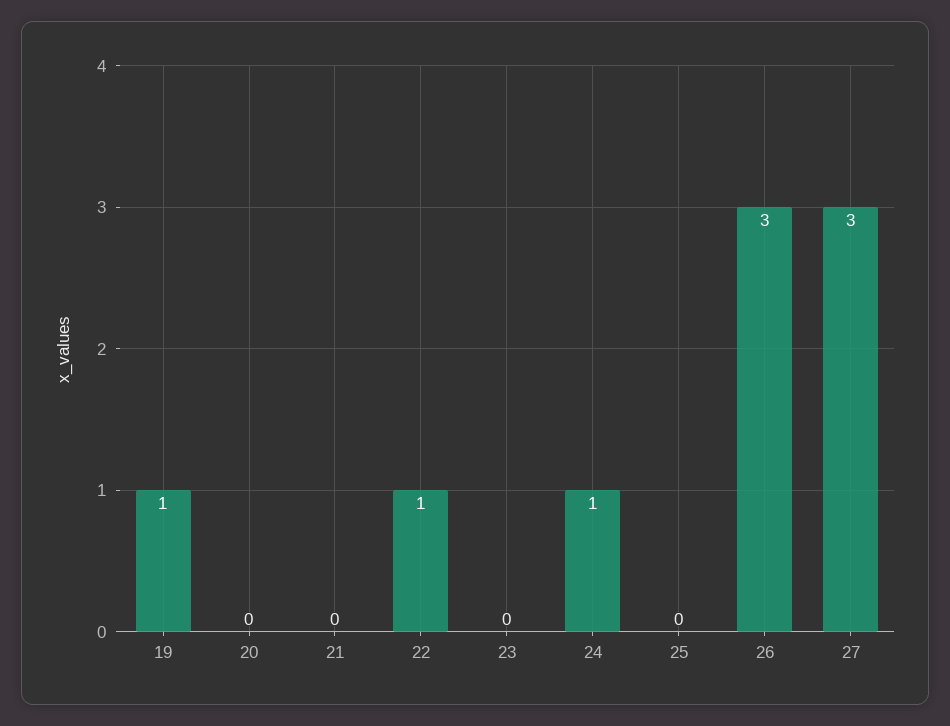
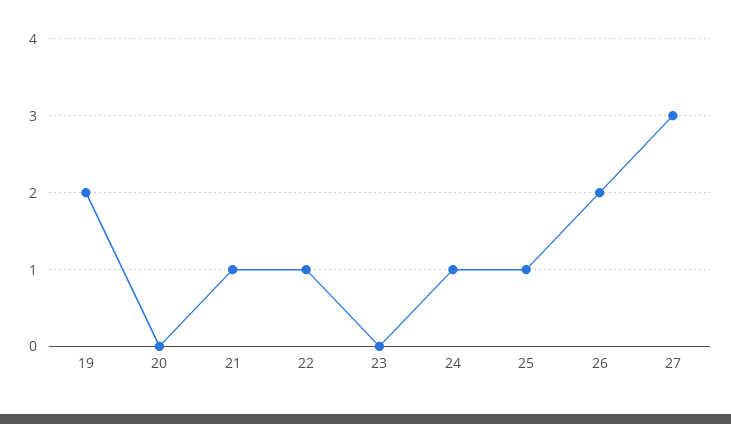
19: 1 -> 2
21: 0 -> 1
25: 0 -> 1
26: 3 -> 2

